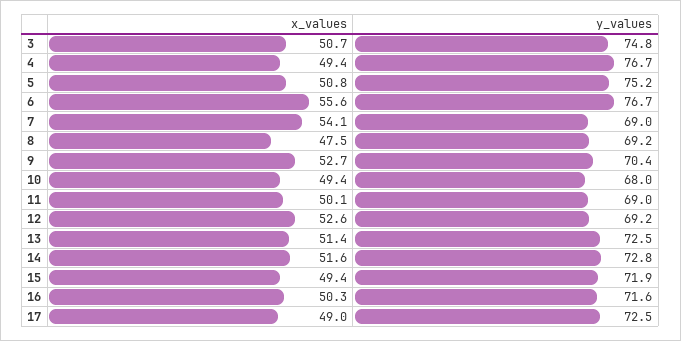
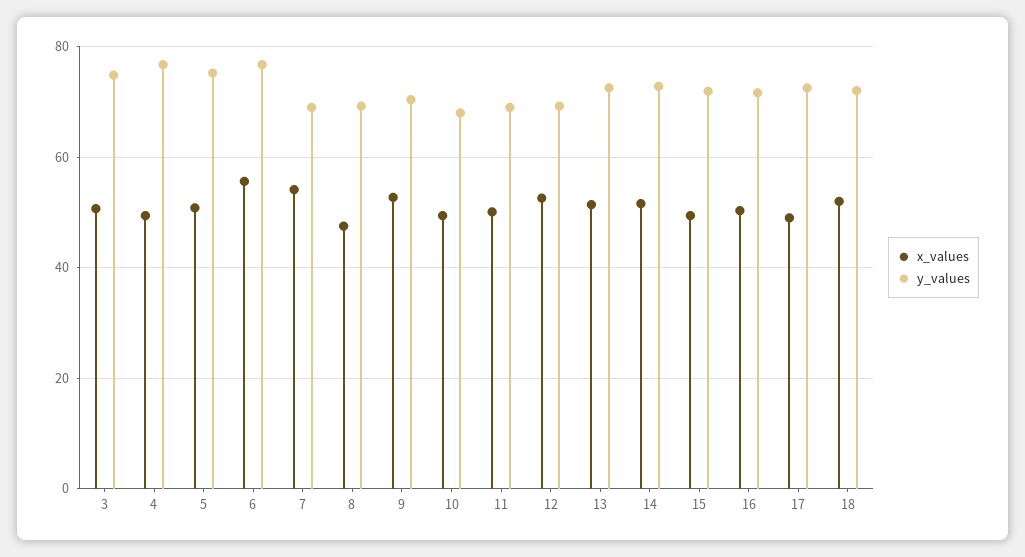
x_values, 18: none -> 52
y_values, 18: none -> 72

